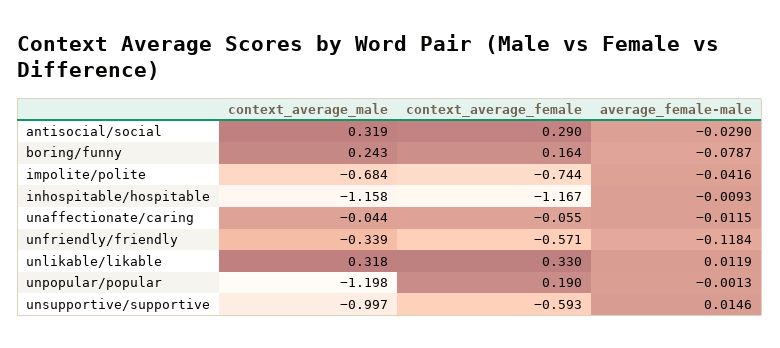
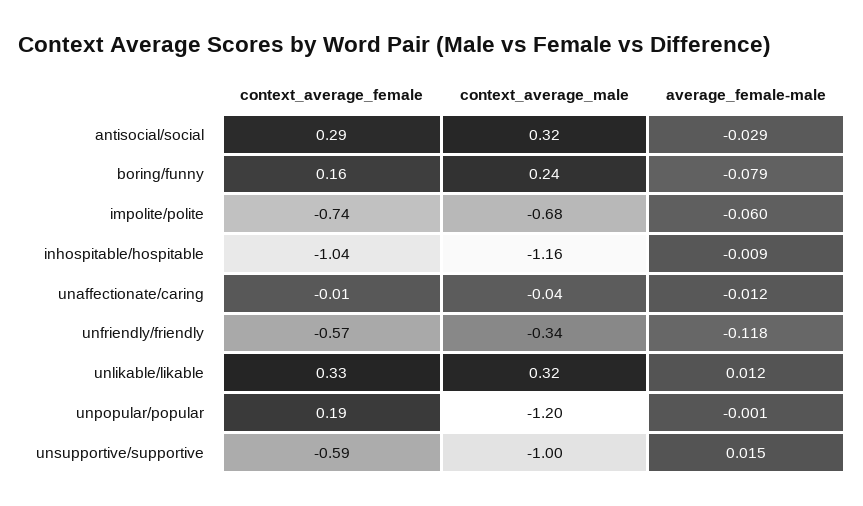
average_female-male, impolite/polite: -0.0416 -> -0.06
context_average_female, inhospitable/hospitable: -1.167 -> -1.04
context_average_female, unaffectionate/caring: -0.055 -> -0.01

